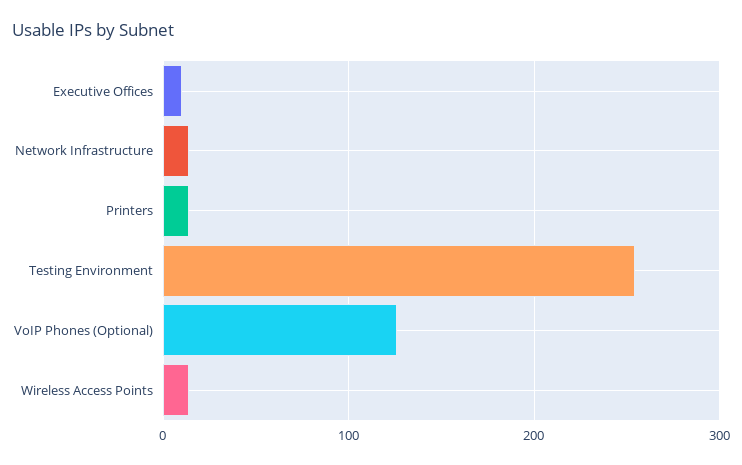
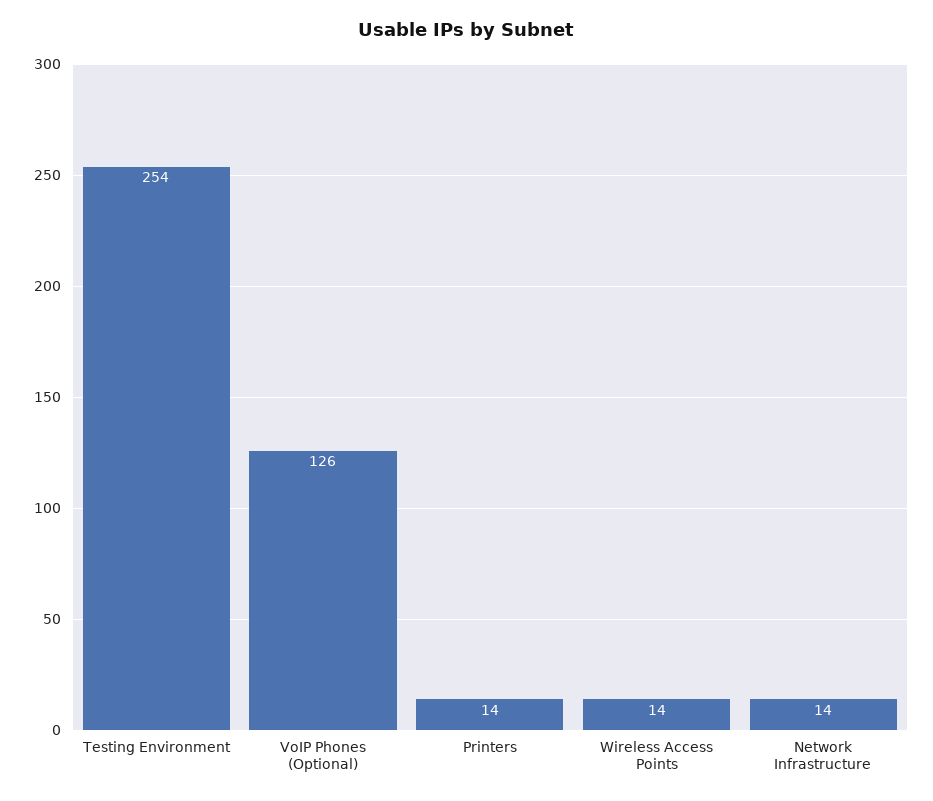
Executive Offices: 10 -> none

